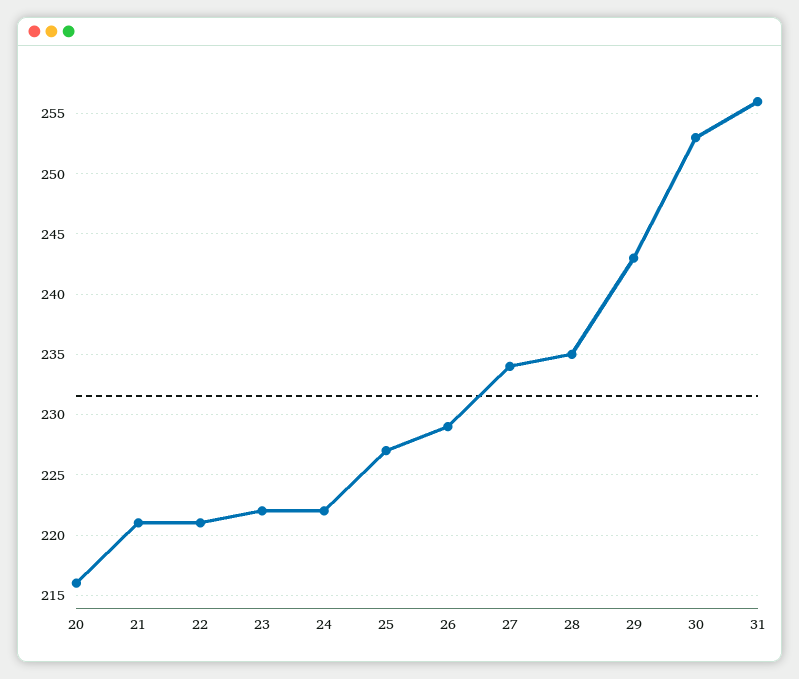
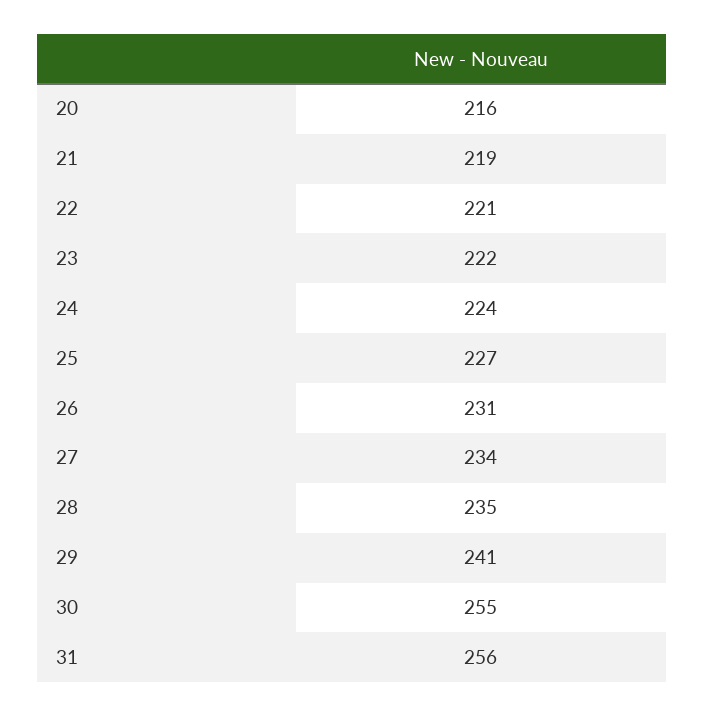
21: 221 -> 219
24: 222 -> 224
26: 229 -> 231
29: 243 -> 241
30: 253 -> 255

